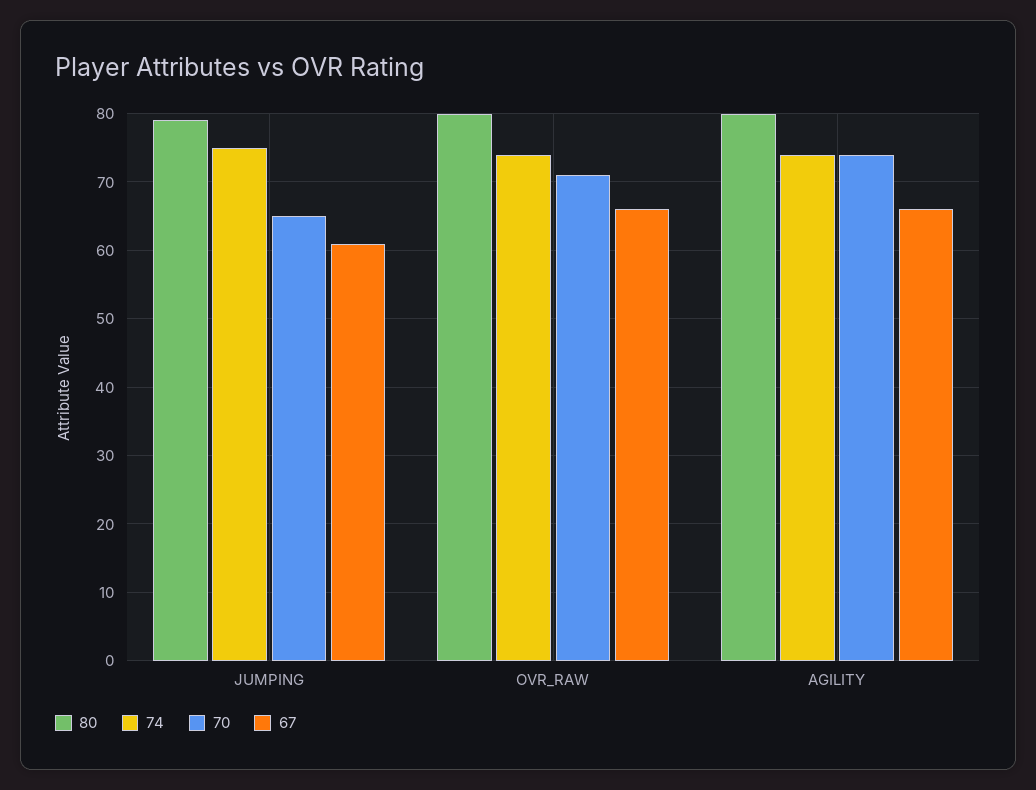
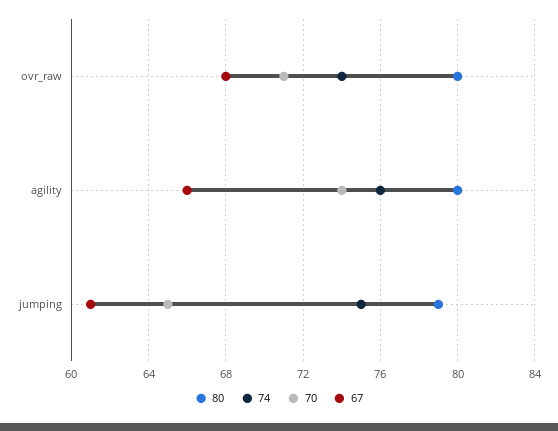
67, OVR_RAW: 66 -> 68
74, AGILITY: 74 -> 76

